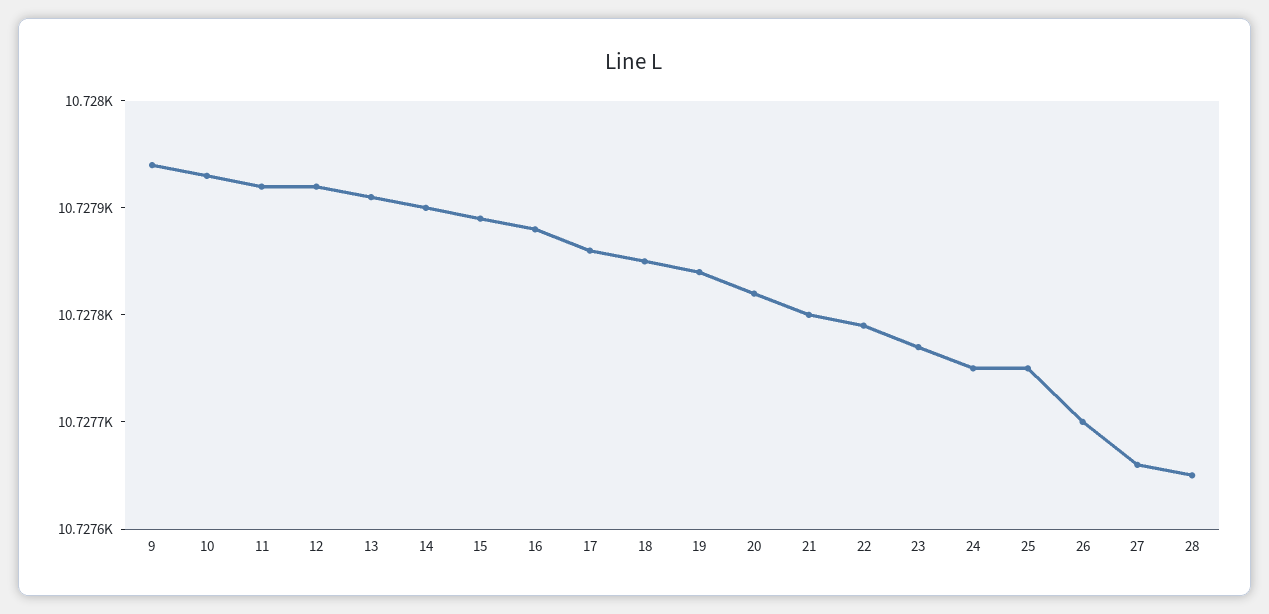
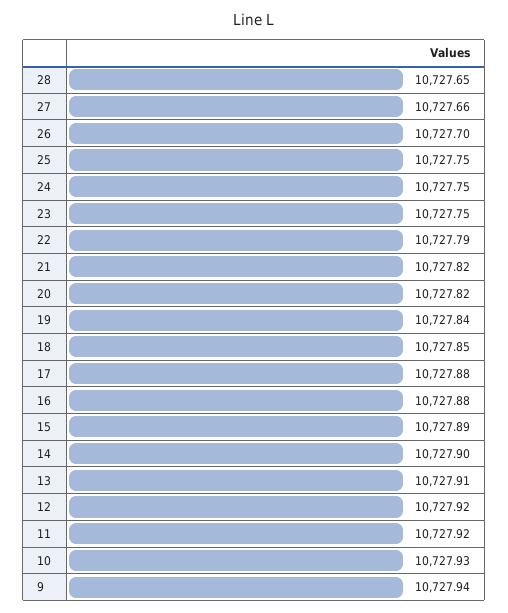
17: 10727.86 -> 10727.88
21: 10727.8 -> 10727.82
23: 10727.77 -> 10727.75

